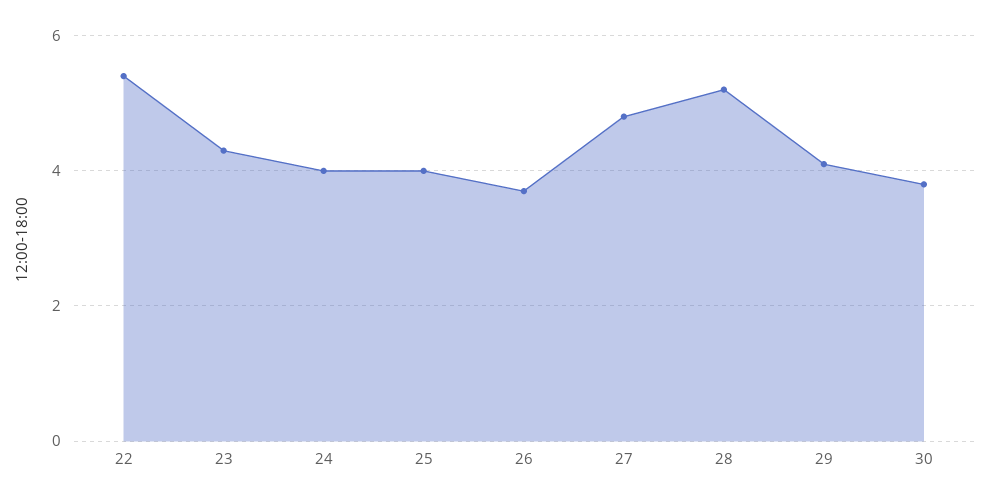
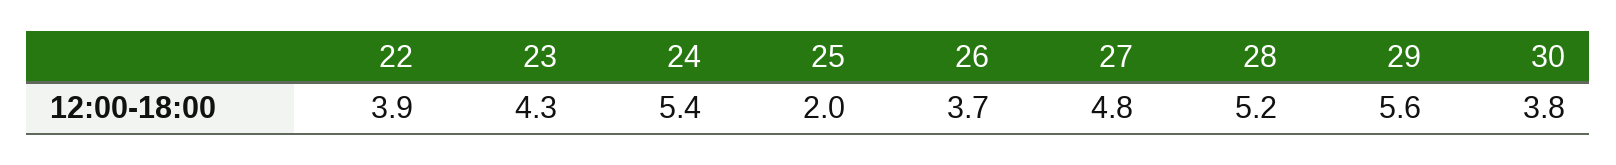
22: 5.5 -> 3.9
24: 4 -> 5.4
25: 4 -> 2
29: 4 -> 5.6

